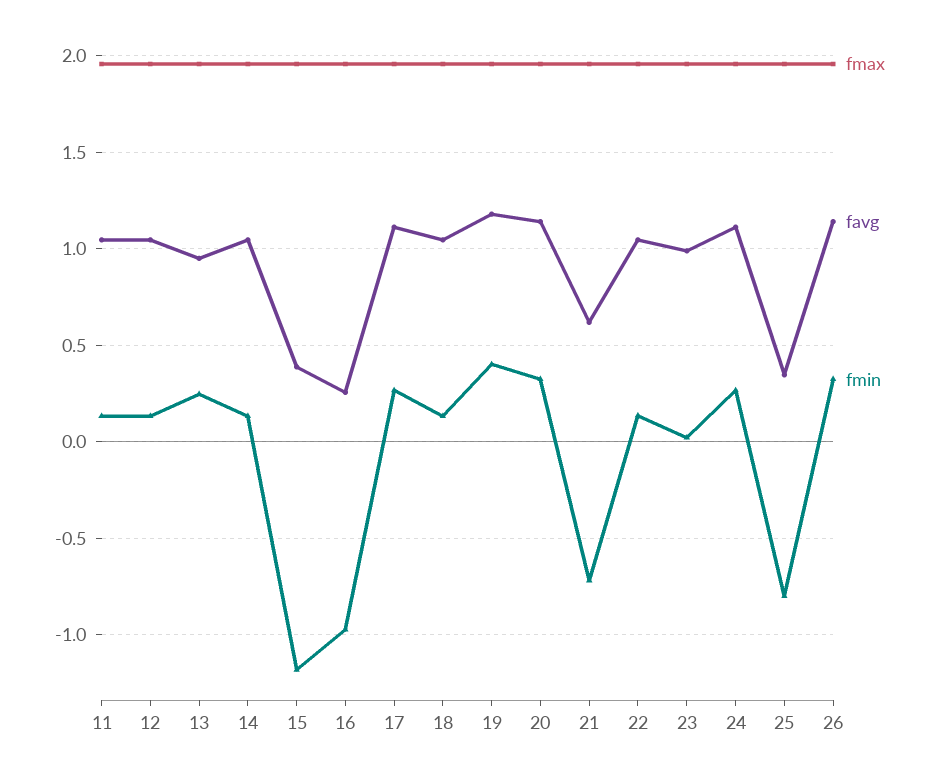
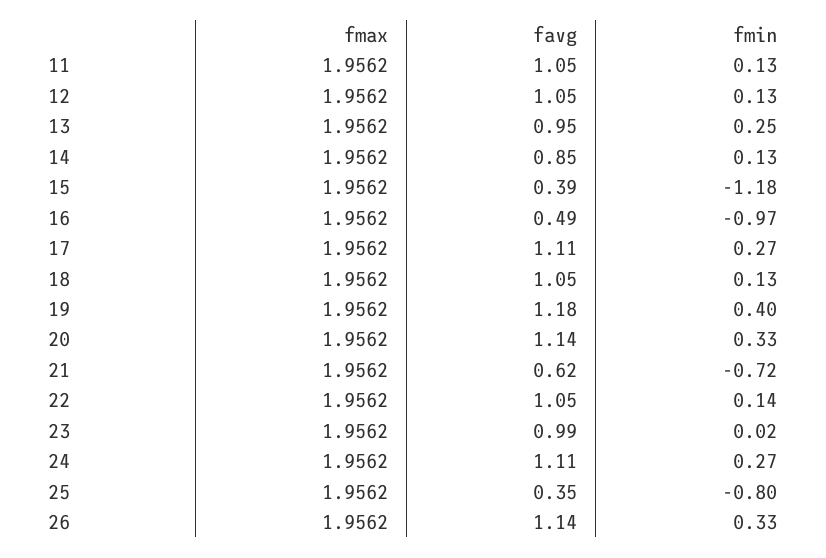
favg, 14: 1.05 -> 0.85
favg, 16: 0.25 -> 0.49

